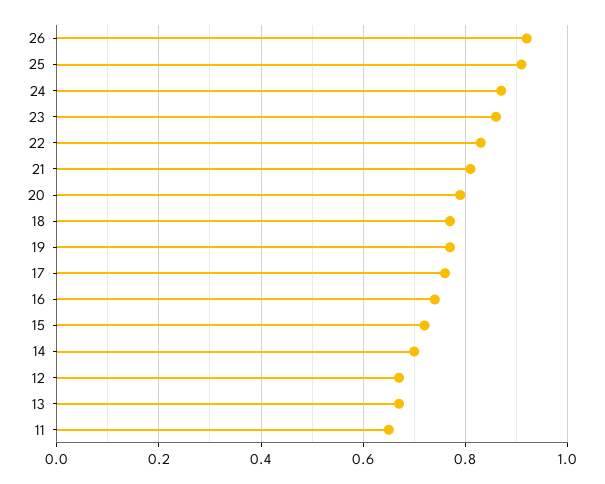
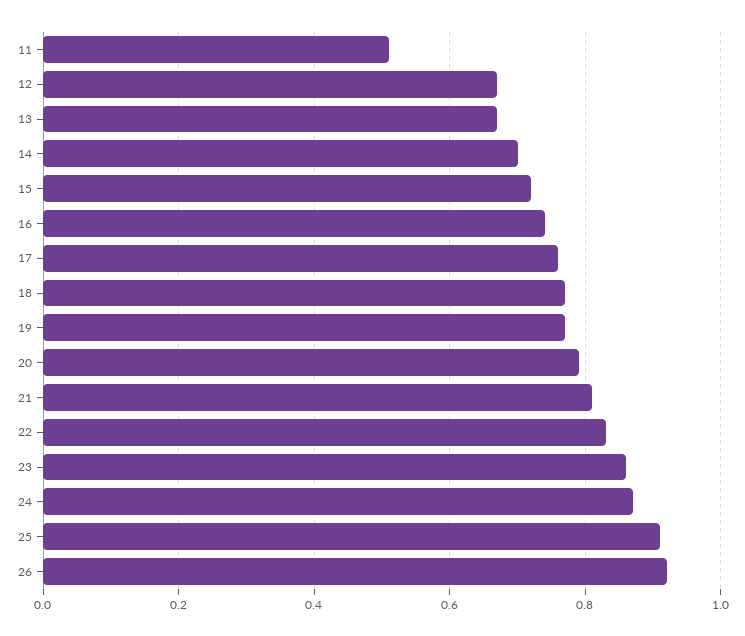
11: 0.65 -> 0.5

